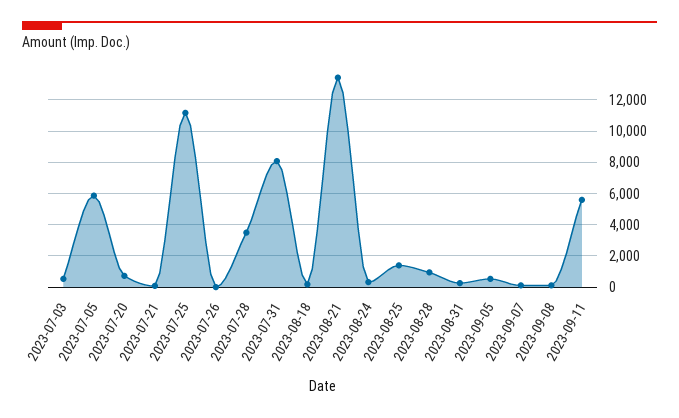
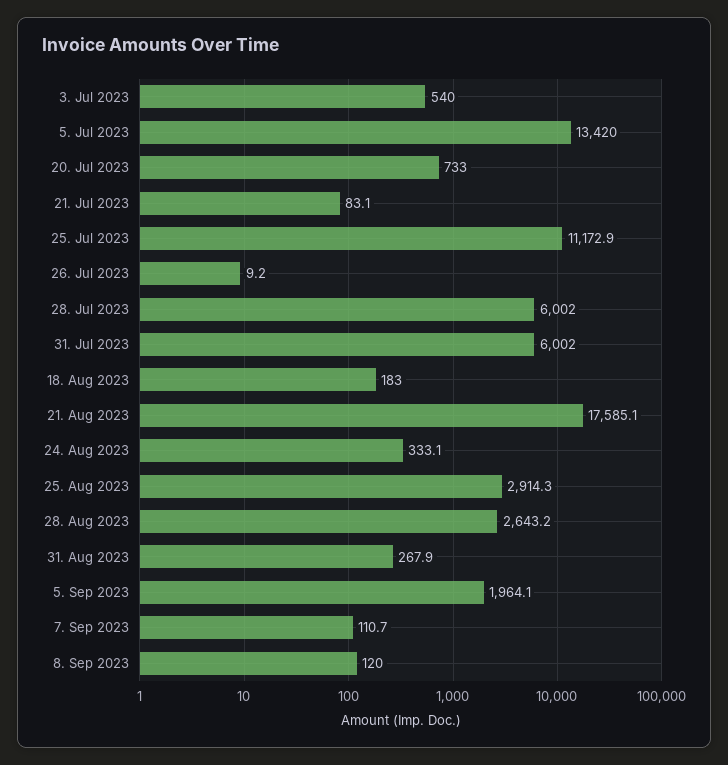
2023-07-05: 6000 -> 13420
2023-07-28: 3500 -> 6002
2023-07-31: 8000 -> 6002
2023-08-21: 13500 -> 17585.1
2023-08-25: 1500 -> 2914.3
2023-08-28: 1000 -> 2643.2
2023-09-05: 500 -> 1964.1
2023-09-11: 5500 -> none

